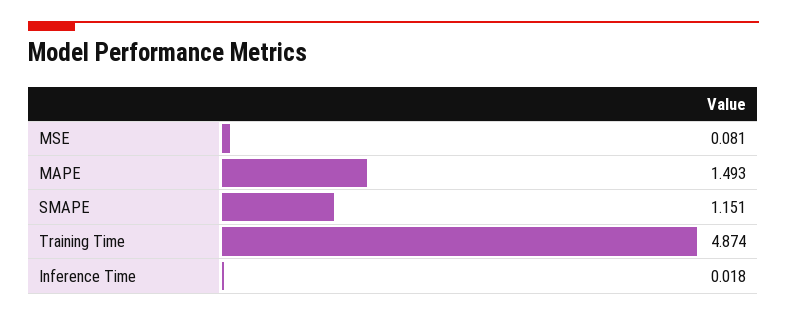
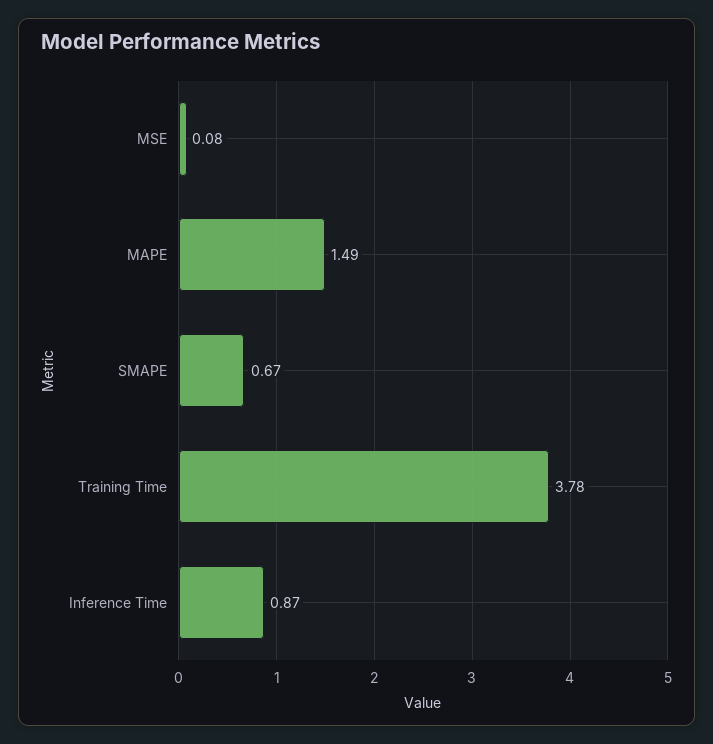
SMAPE: 1.151 -> 0.67
Training Time: 4.874 -> 3.78
Inference Time: 0.018 -> 0.87

